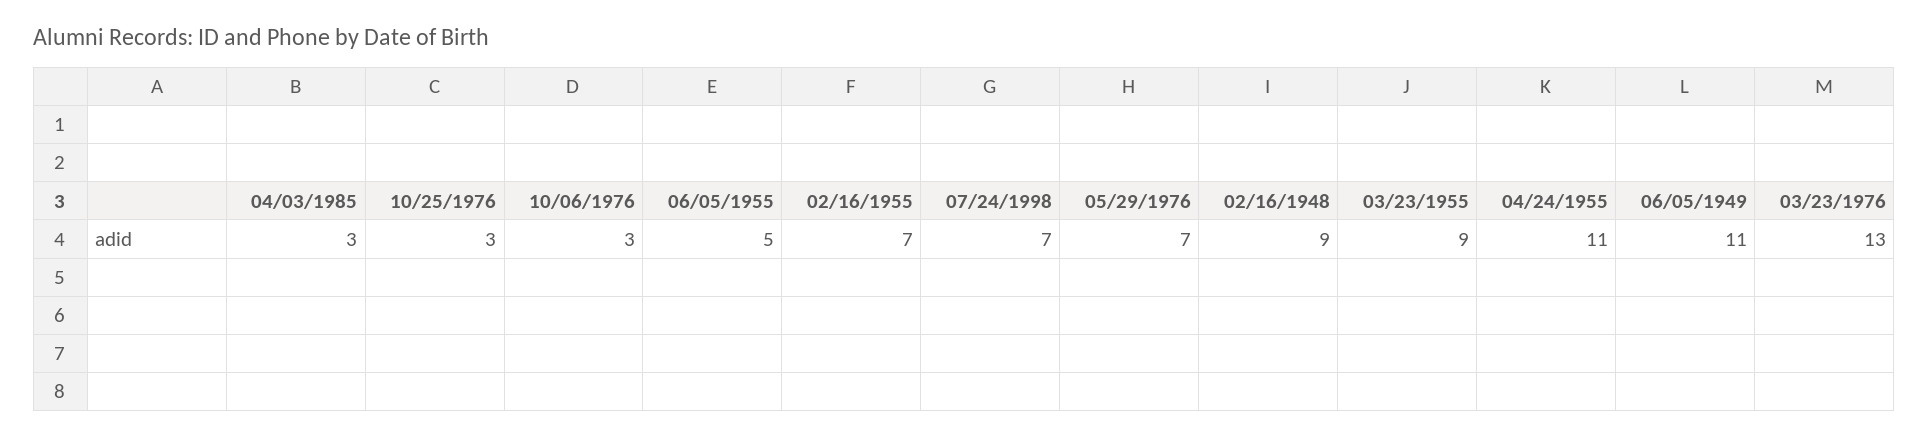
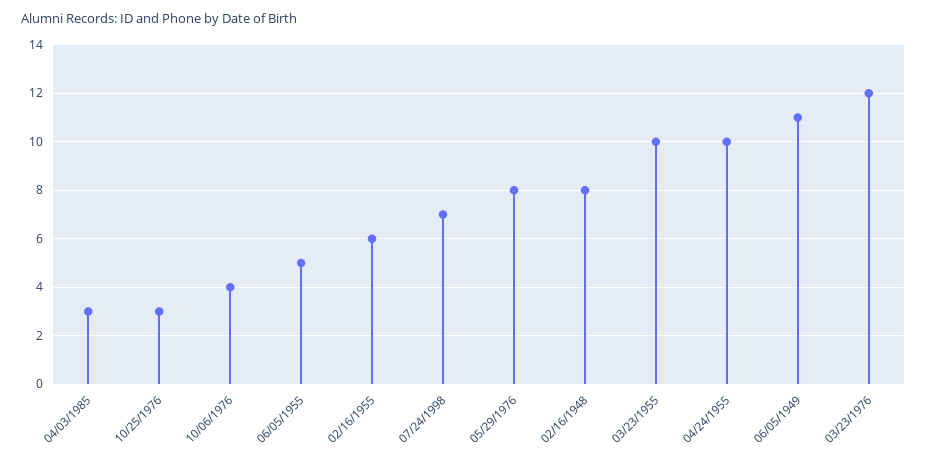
10/06/1976: 3 -> 4
02/16/1955: 7 -> 6
05/29/1976: 7 -> 8
02/16/1948: 9 -> 8
03/23/1955: 9 -> 10
04/24/1955: 11 -> 10
03/23/1976: 13 -> 12

